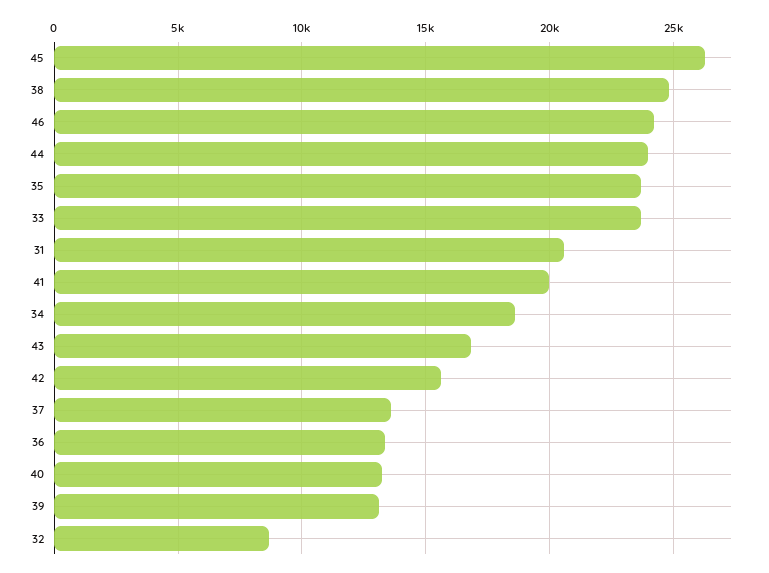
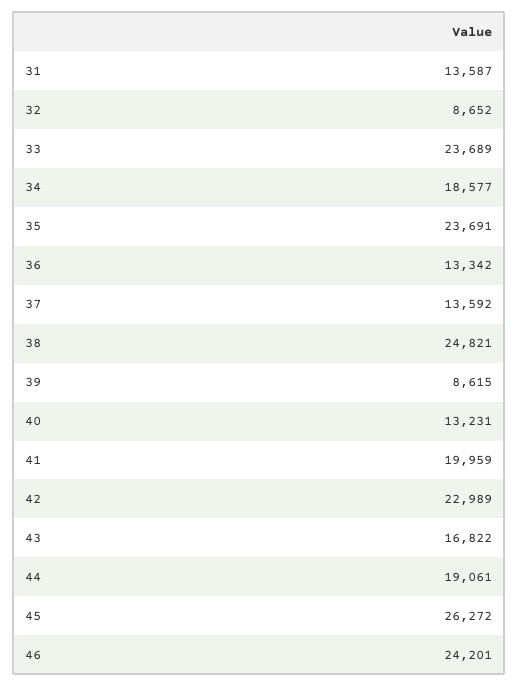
44: 24000 -> 19061
31: 20500 -> 13587
42: 15500 -> 22989
39: 13000 -> 8615

